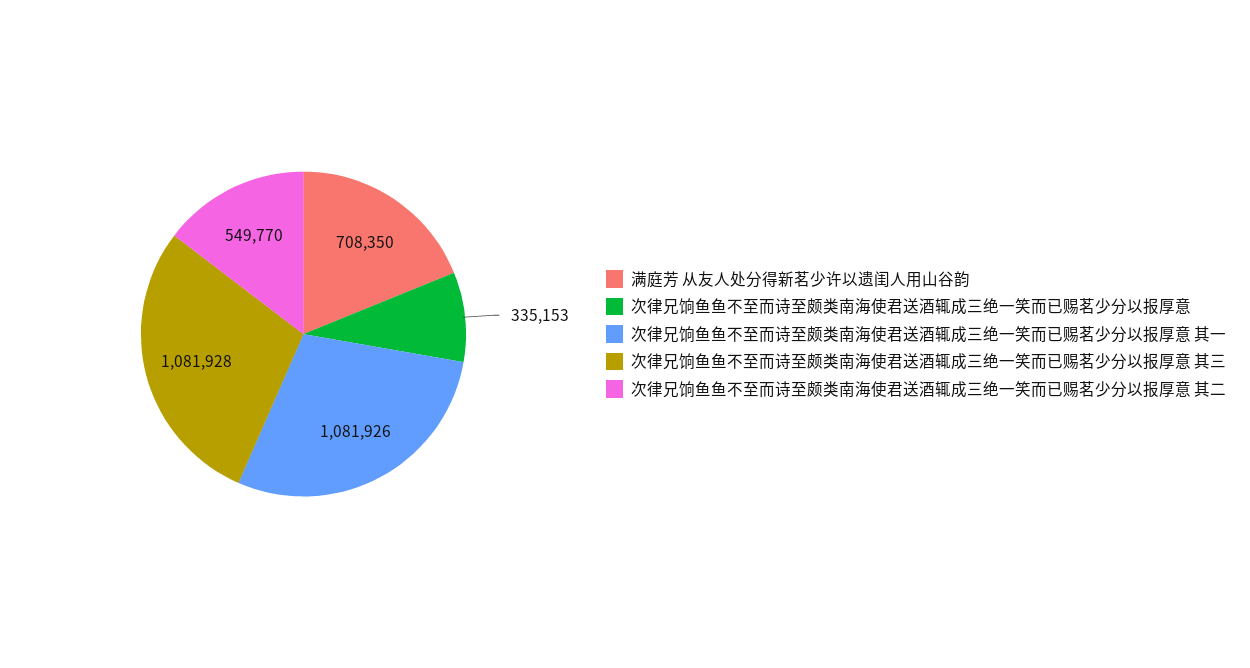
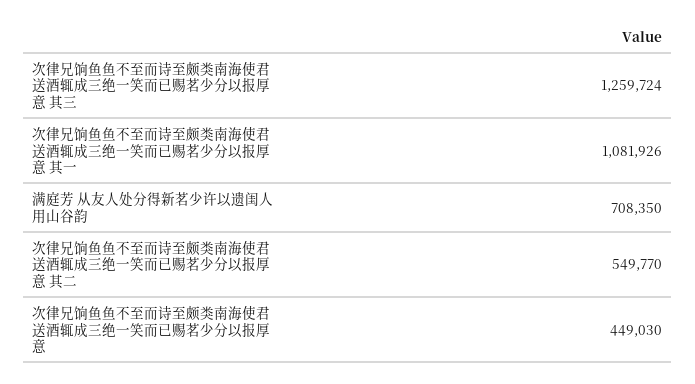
次律兄饷鱼鱼不至而诗至颇类南海使君送酒辄成三绝一笑而已赐茗少分以报厚意: 335153 -> 449030
次律兄饷鱼鱼不至而诗至颇类南海使君送酒辄成三绝一笑而已赐茗少分以报厚意 其三: 1081928 -> 1259724

